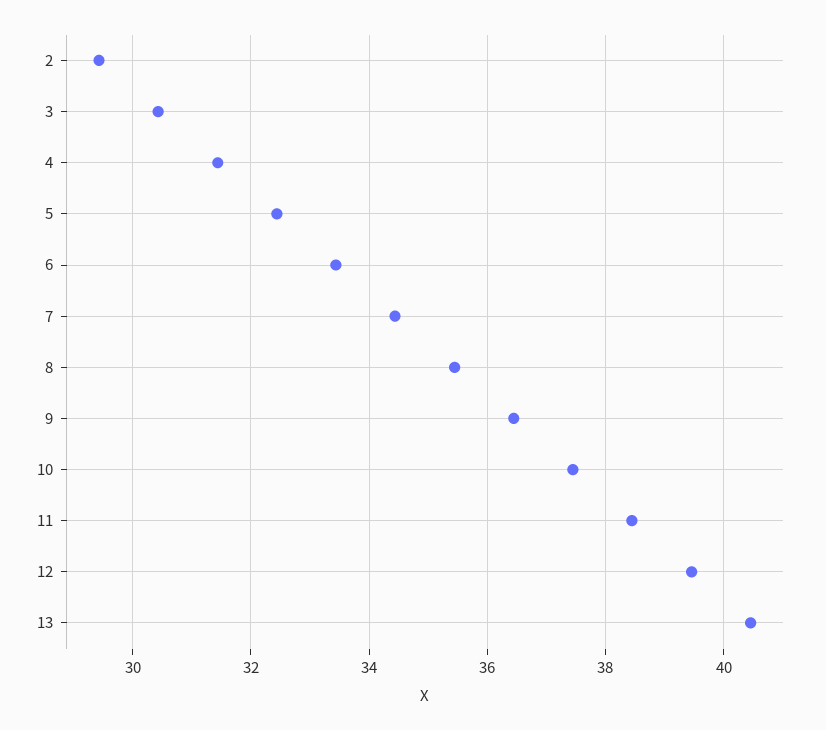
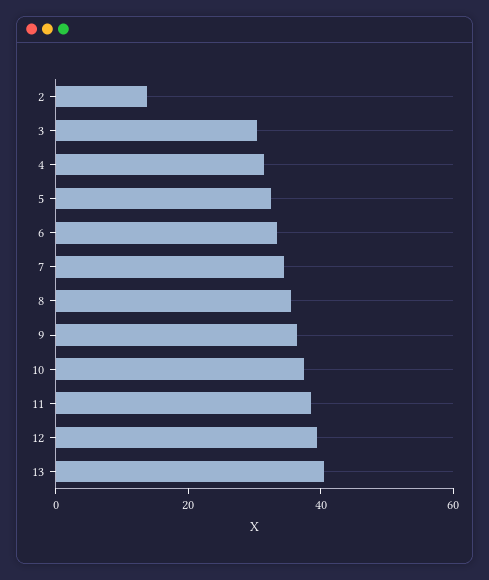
2: 29.4 -> 15

